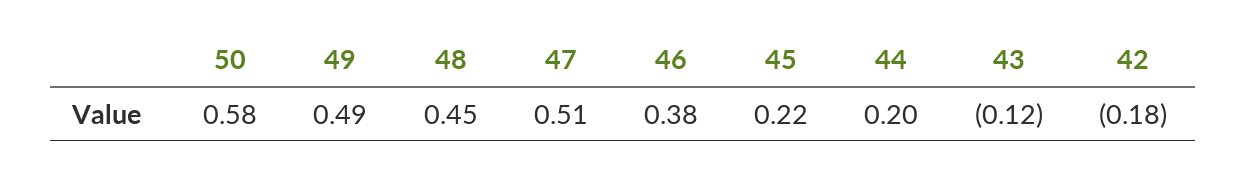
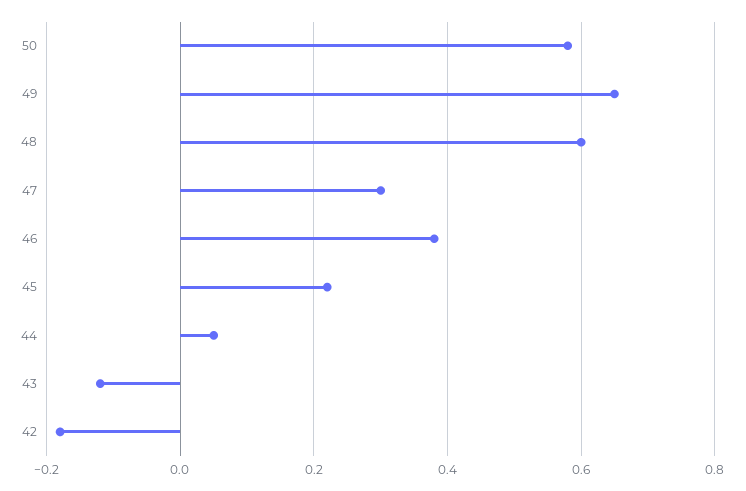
49: 0.49 -> 0.65
48: 0.45 -> 0.6
47: 0.51 -> 0.3
44: 0.2 -> 0.05

